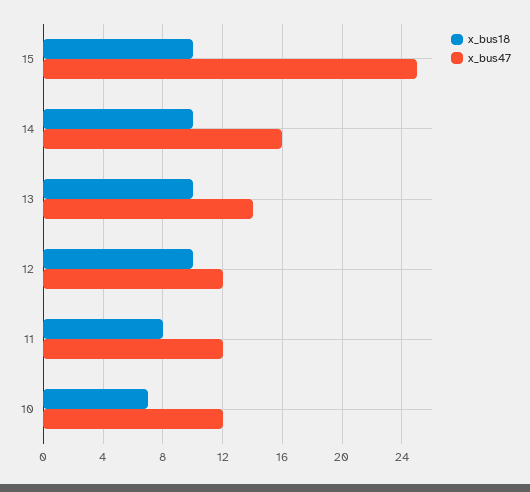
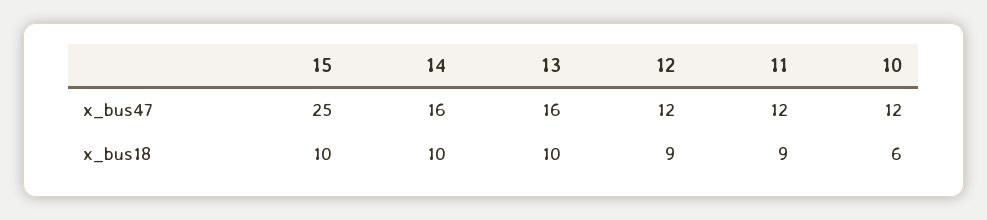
x_bus47, 13: 14 -> 16
x_bus18, 12: 10 -> 9
x_bus18, 11: 8 -> 9
x_bus18, 10: 7 -> 6

